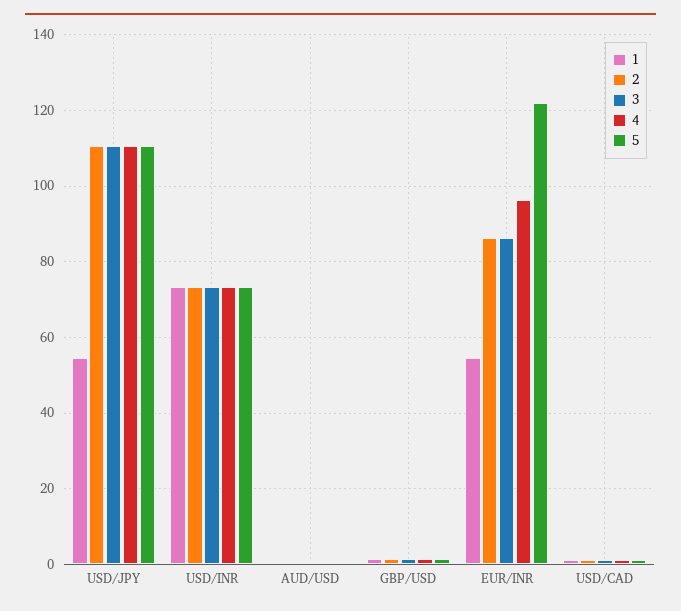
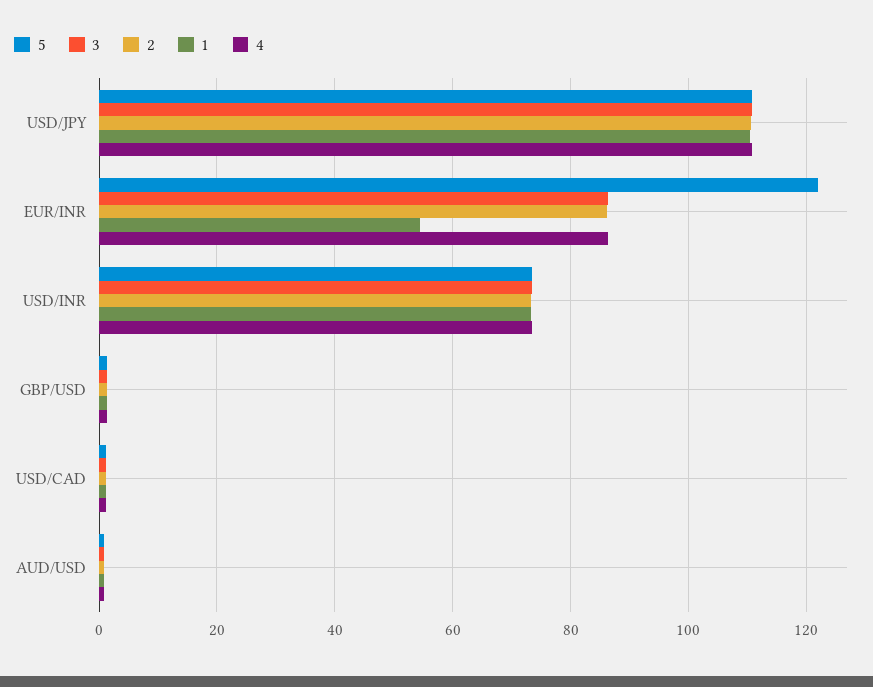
1, USD/JPY: 54 -> 110
4, EUR/INR: 96 -> 86

